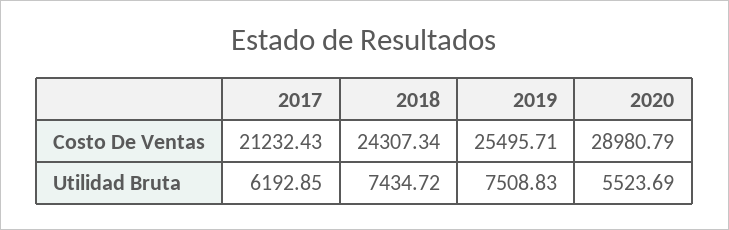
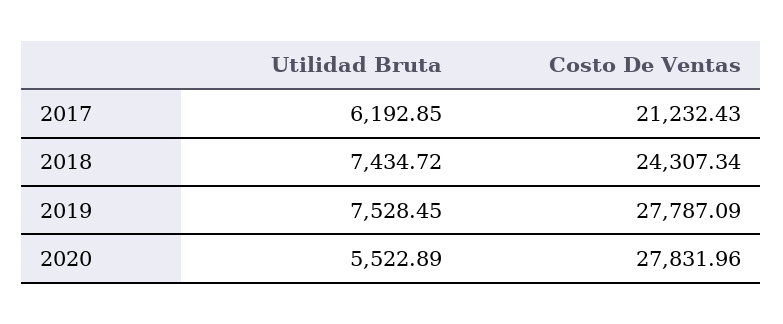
2019, Costo De Ventas: 25495.71 -> 27787.09
2020, Costo De Ventas: 28980.79 -> 27831.96
2019, Utilidad Bruta: 7508.83 -> 7528.45
2020, Utilidad Bruta: 5523.69 -> 5522.89

